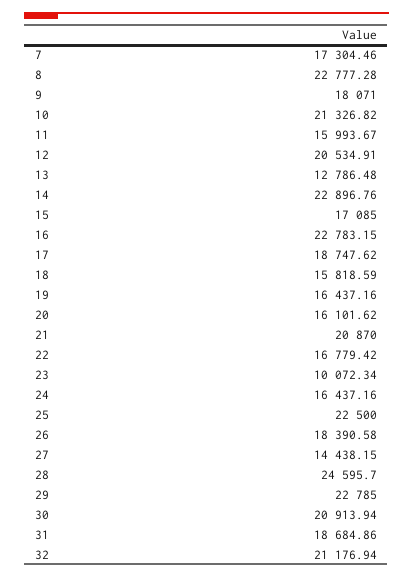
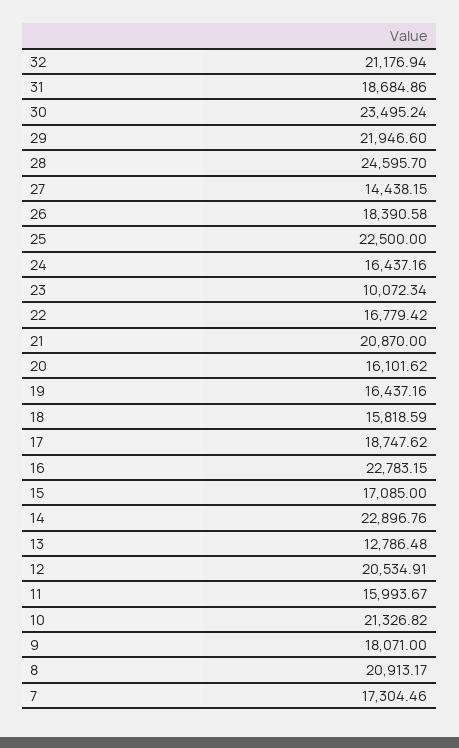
8: 22777.28 -> 20913.17
29: 22785 -> 21946.6
30: 20913.94 -> 23495.24

